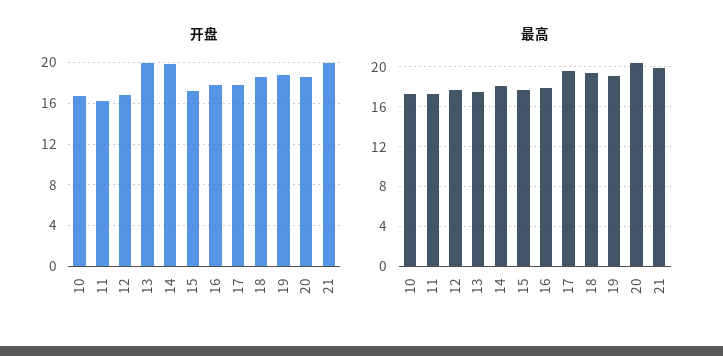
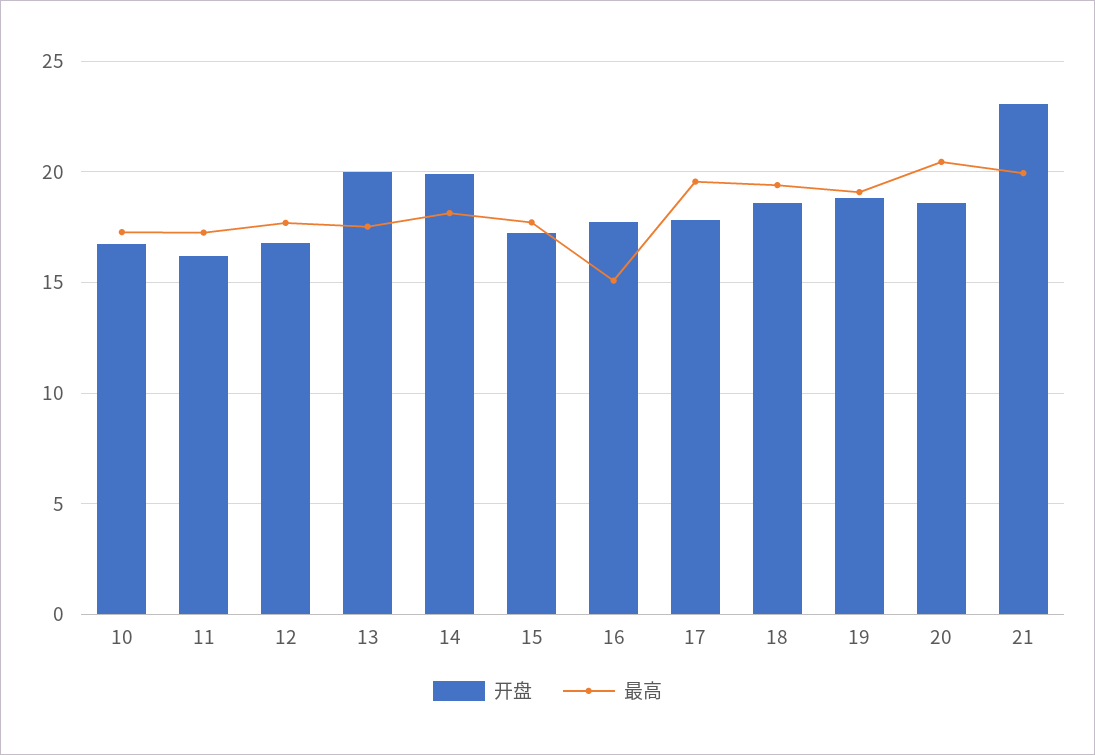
开盘, 21: 20 -> 23
最高, 16: 18 -> 15

